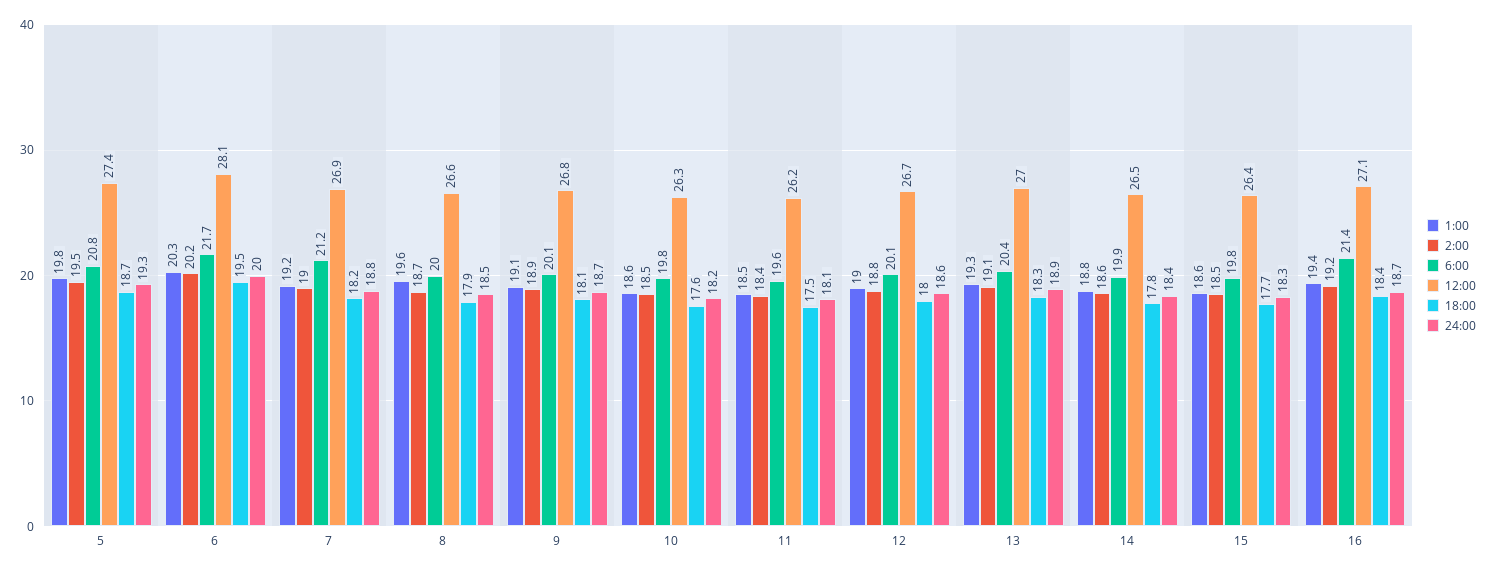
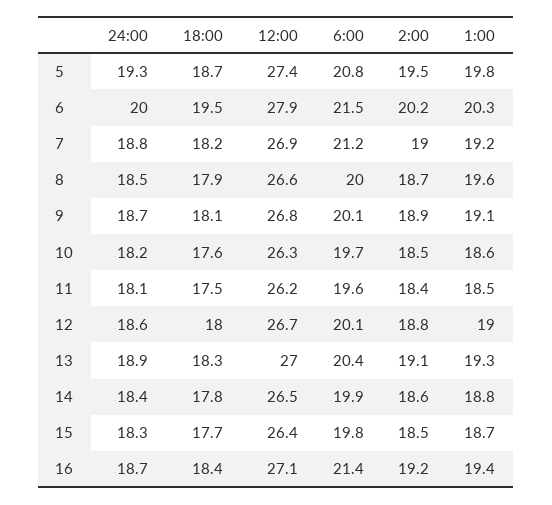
6:00, 6: 21.7 -> 21.5
12:00, 6: 28.1 -> 27.9
6:00, 10: 19.8 -> 19.7
1:00, 15: 18.6 -> 18.7

